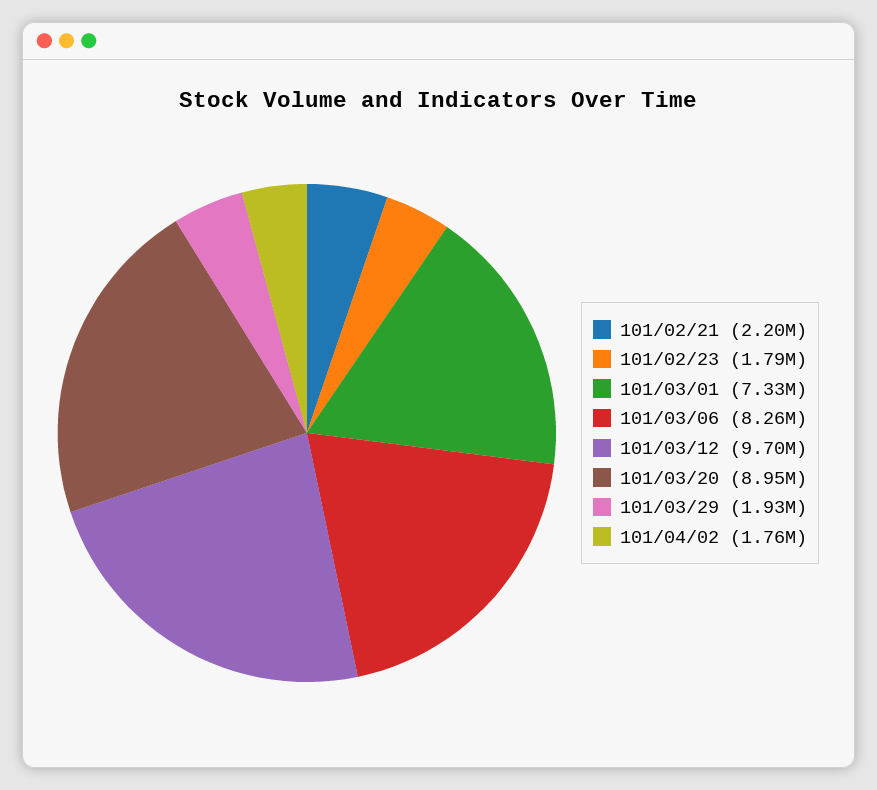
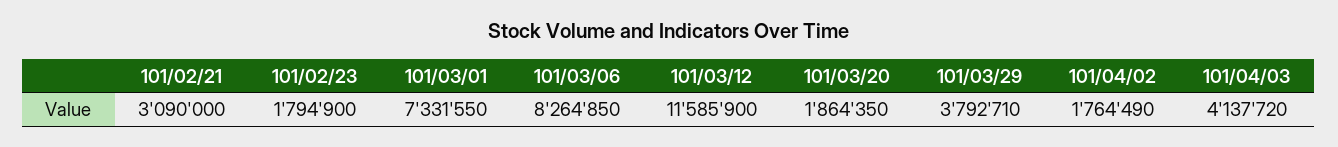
101/02/21: 2200000 -> 3090000
101/03/12: 9700000 -> 11585900
101/03/20: 8950000 -> 1864350
101/03/29: 1930000 -> 3792710
101/04/03: none -> 4137720

